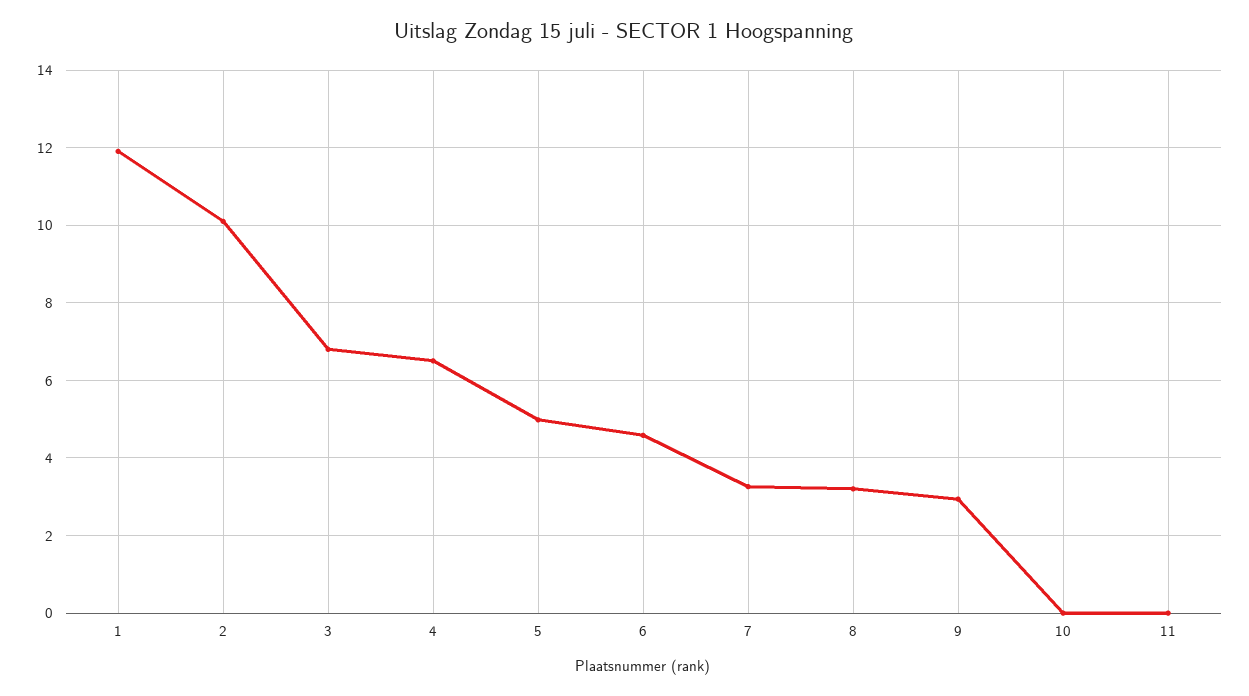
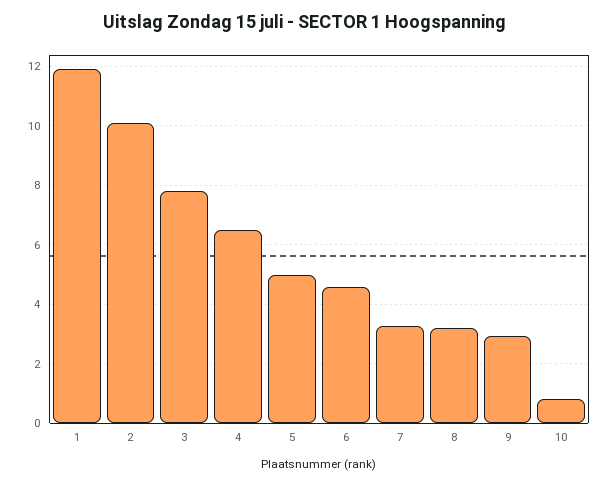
3: 6.8 -> 7.75
10: 0 -> 0.75
11: 0 -> none

